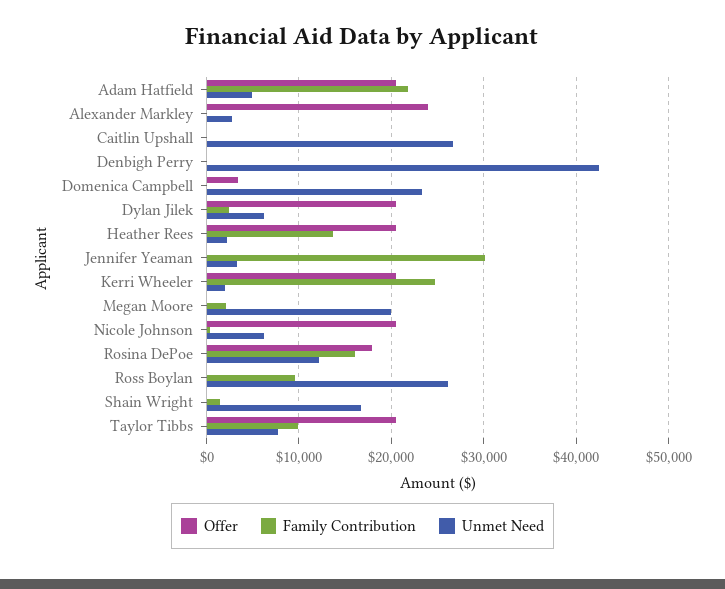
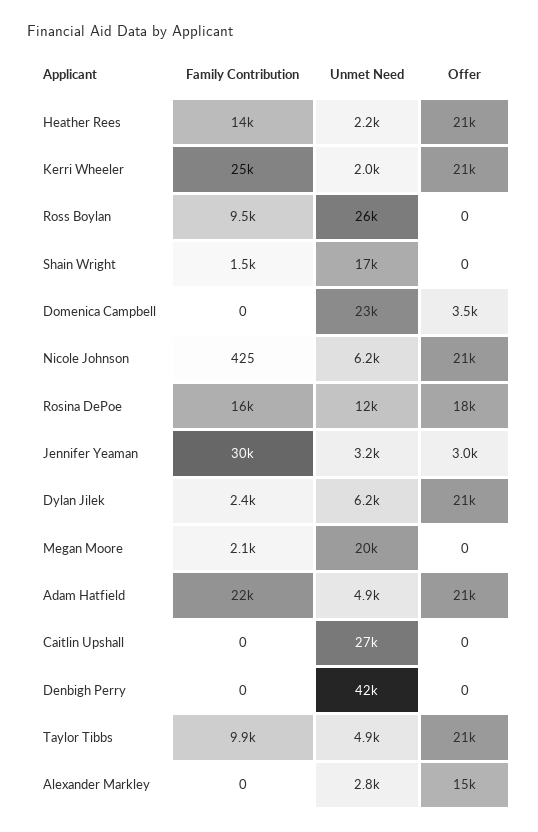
Offer, Alexander Markley: 24000 -> 15000
Offer, Jennifer Yeaman: 0 -> 3000
Unmet Need, Taylor Tibbs: 8000 -> 4900

